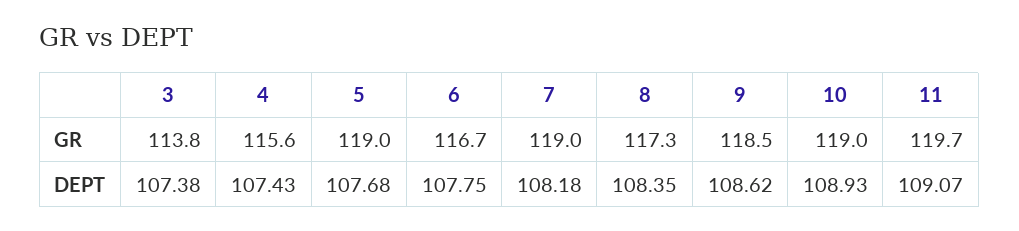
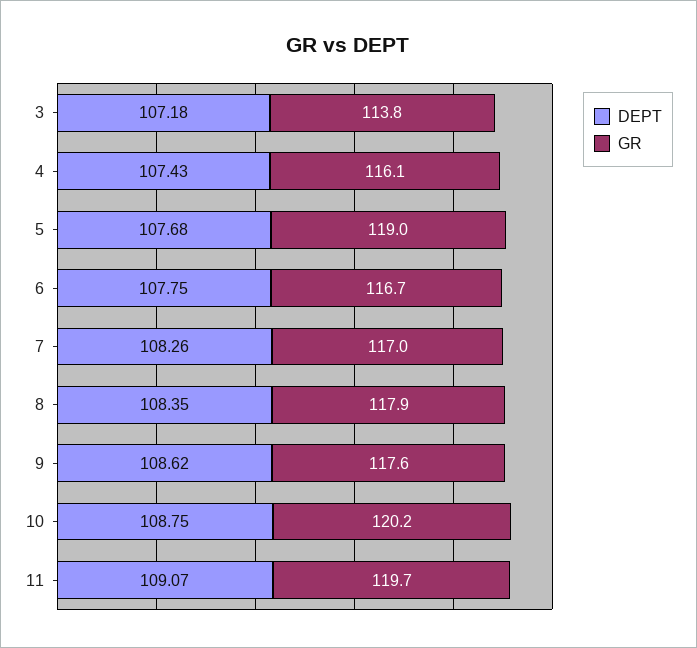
GR, 4: 115.6 -> 116.1
GR, 7: 119 -> 117
GR, 8: 117.3 -> 117.9
GR, 9: 118.5 -> 117.6
GR, 10: 119 -> 120.2
DEPT, 3: 107.38 -> 107.18
DEPT, 7: 108.18 -> 108.26
DEPT, 10: 108.93 -> 108.75

